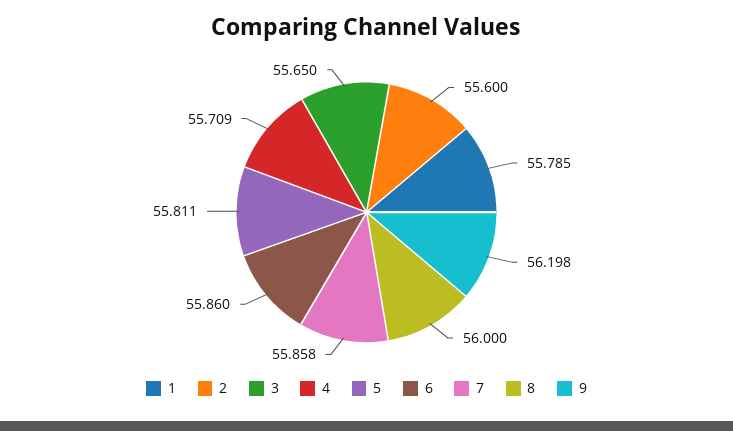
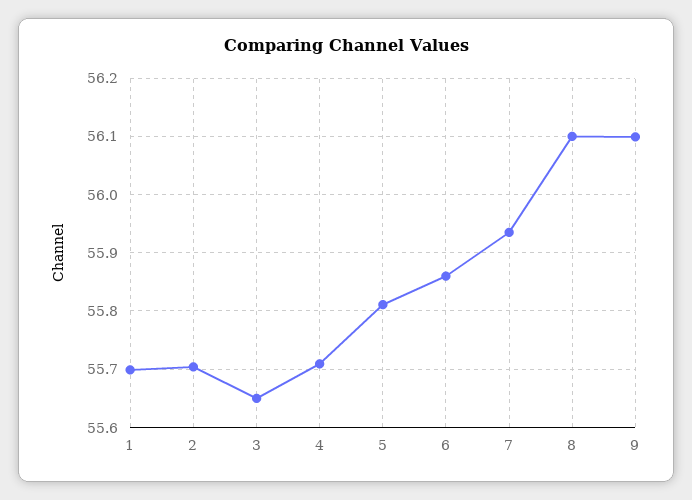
1: 55.785 -> 55.7
2: 55.6 -> 55.7
7: 55.858 -> 55.94
8: 56 -> 56.1
9: 56.198 -> 56.1

